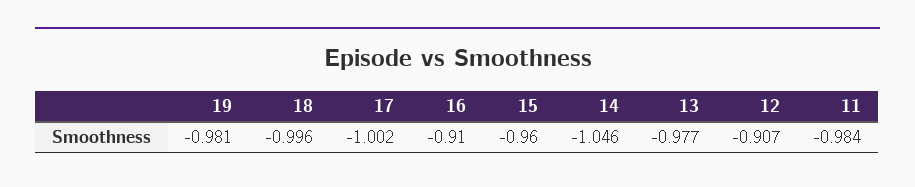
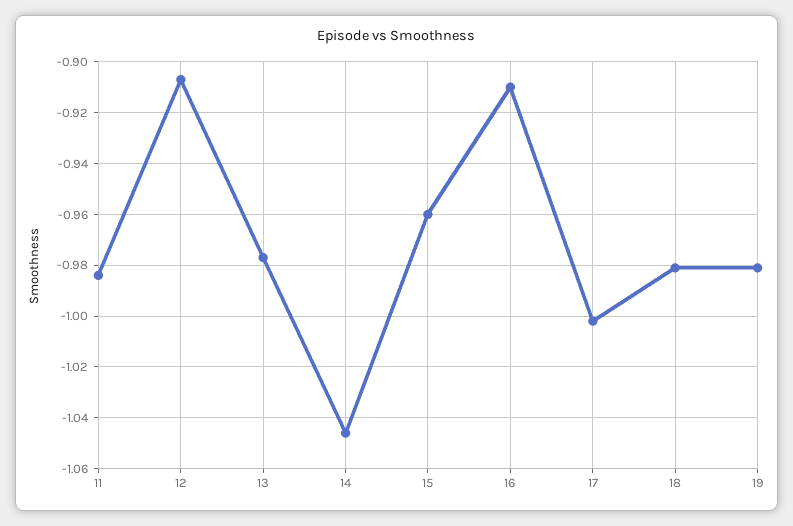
18: -0.996 -> -0.98

